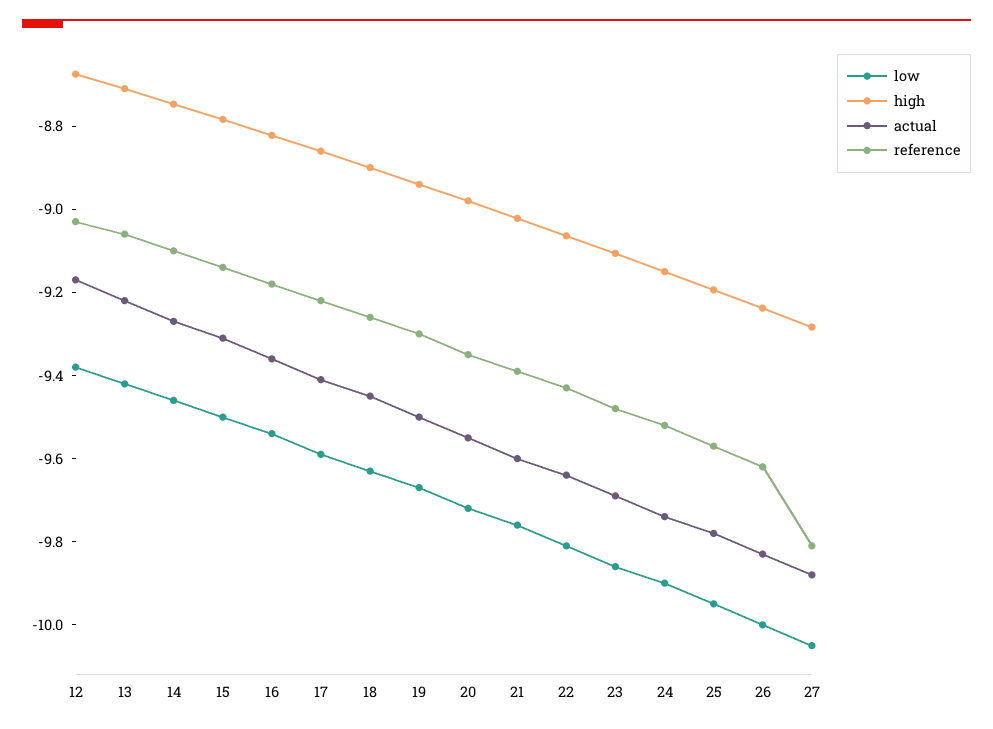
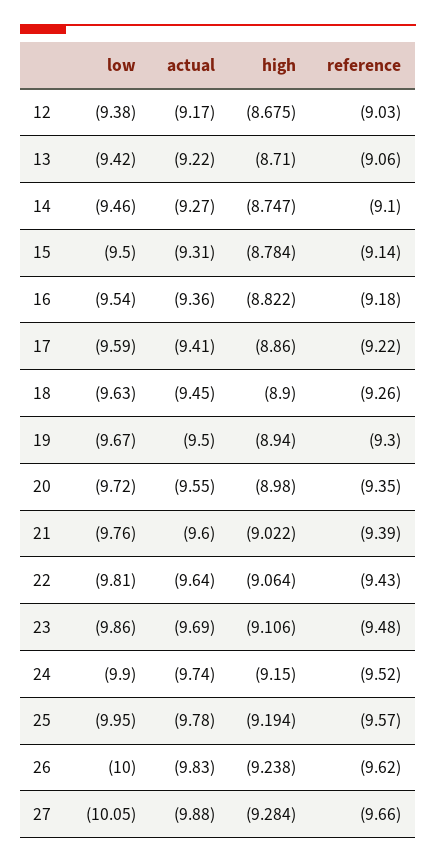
reference, 27: -9.8 -> -9.66

